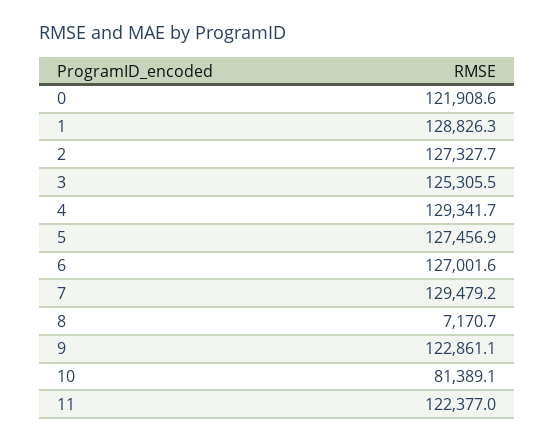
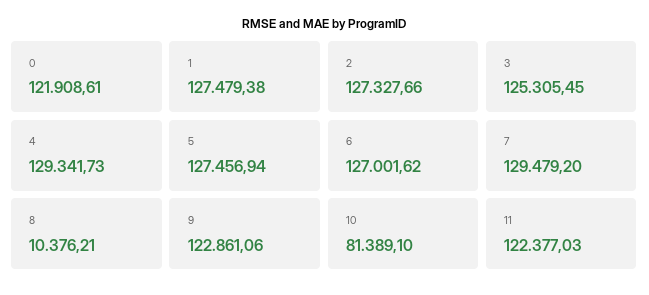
1: 128826.3 -> 127479.38
8: 7170.7 -> 10376.21

